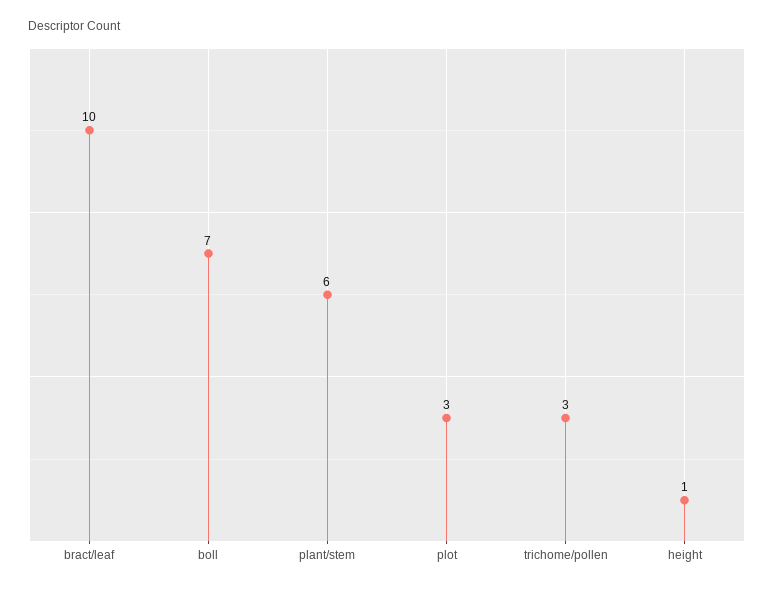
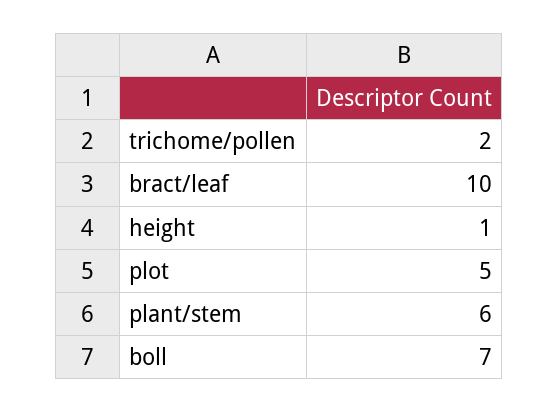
plot: 3 -> 5
trichome/pollen: 3 -> 2

